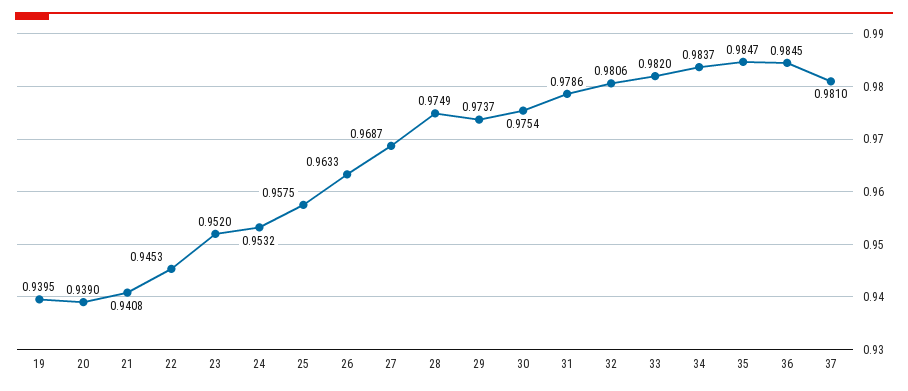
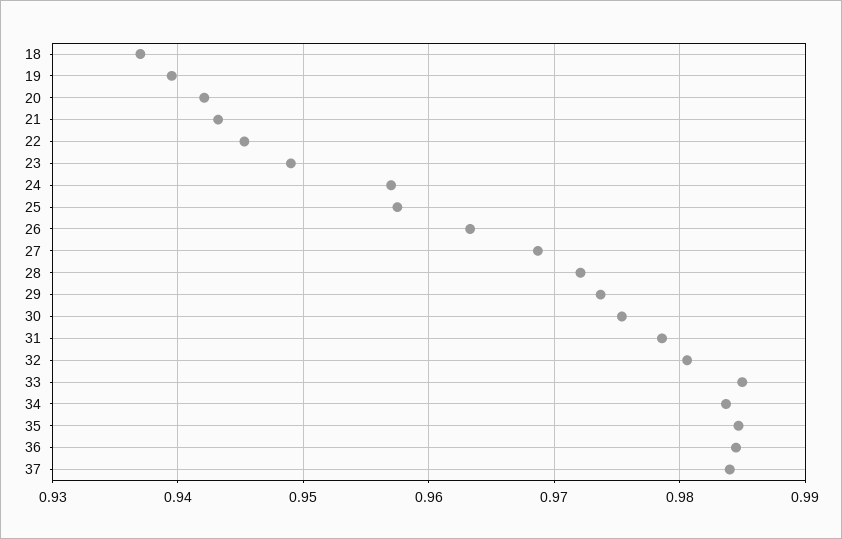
20: 0.939 -> 0.942
21: 0.9408 -> 0.943
23: 0.952 -> 0.949
24: 0.9532 -> 0.957
28: 0.9749 -> 0.972
33: 0.982 -> 0.985
37: 0.981 -> 0.984
18: none -> 0.937

